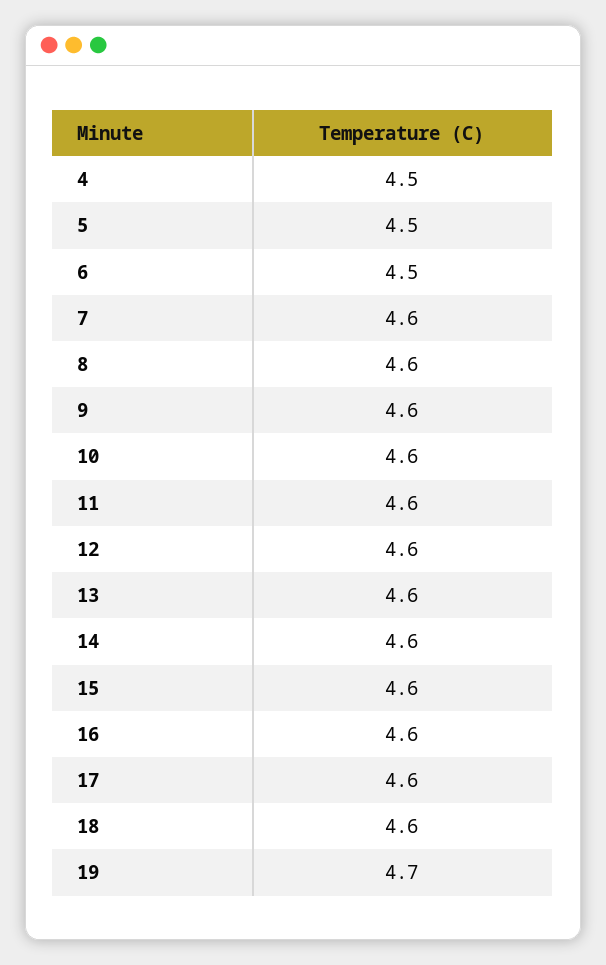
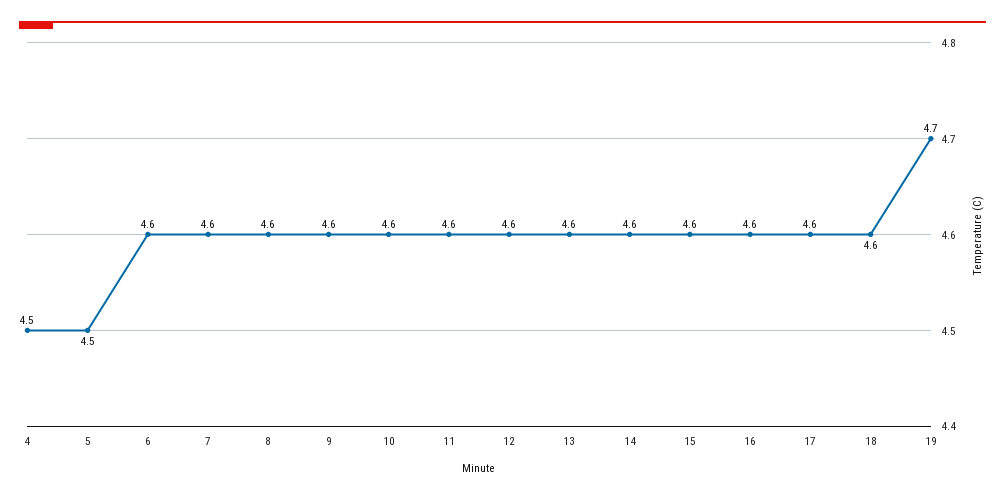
6: 4.5 -> 4.6

